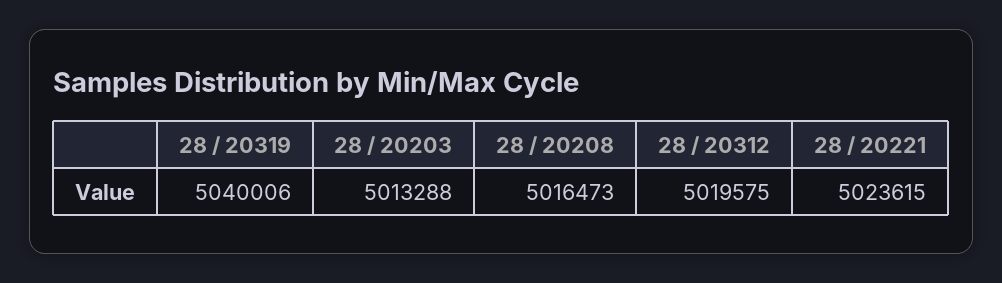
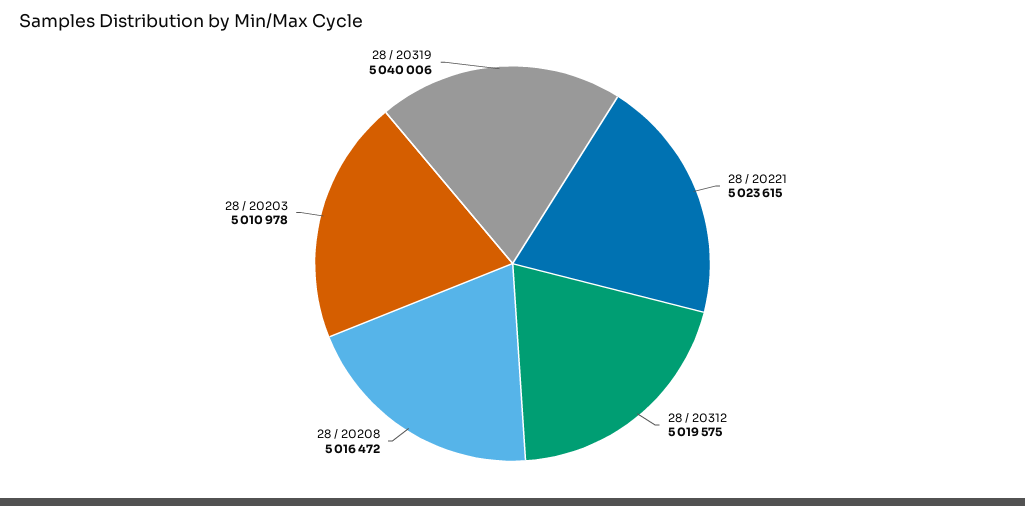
28 / 20203: 5013288 -> 5010978
28 / 20208: 5016473 -> 5016472

